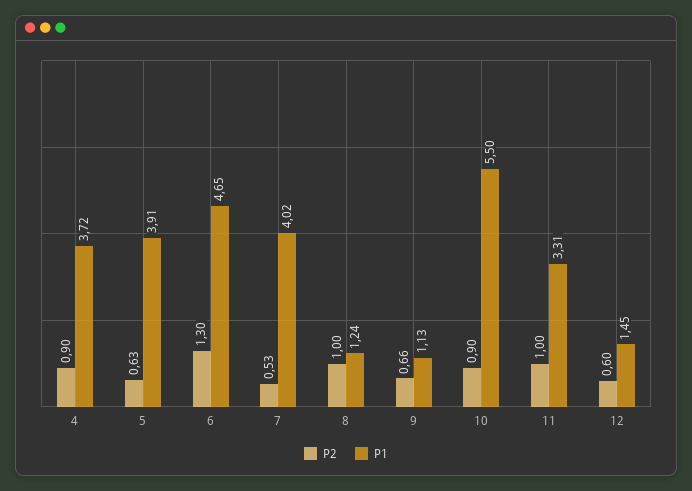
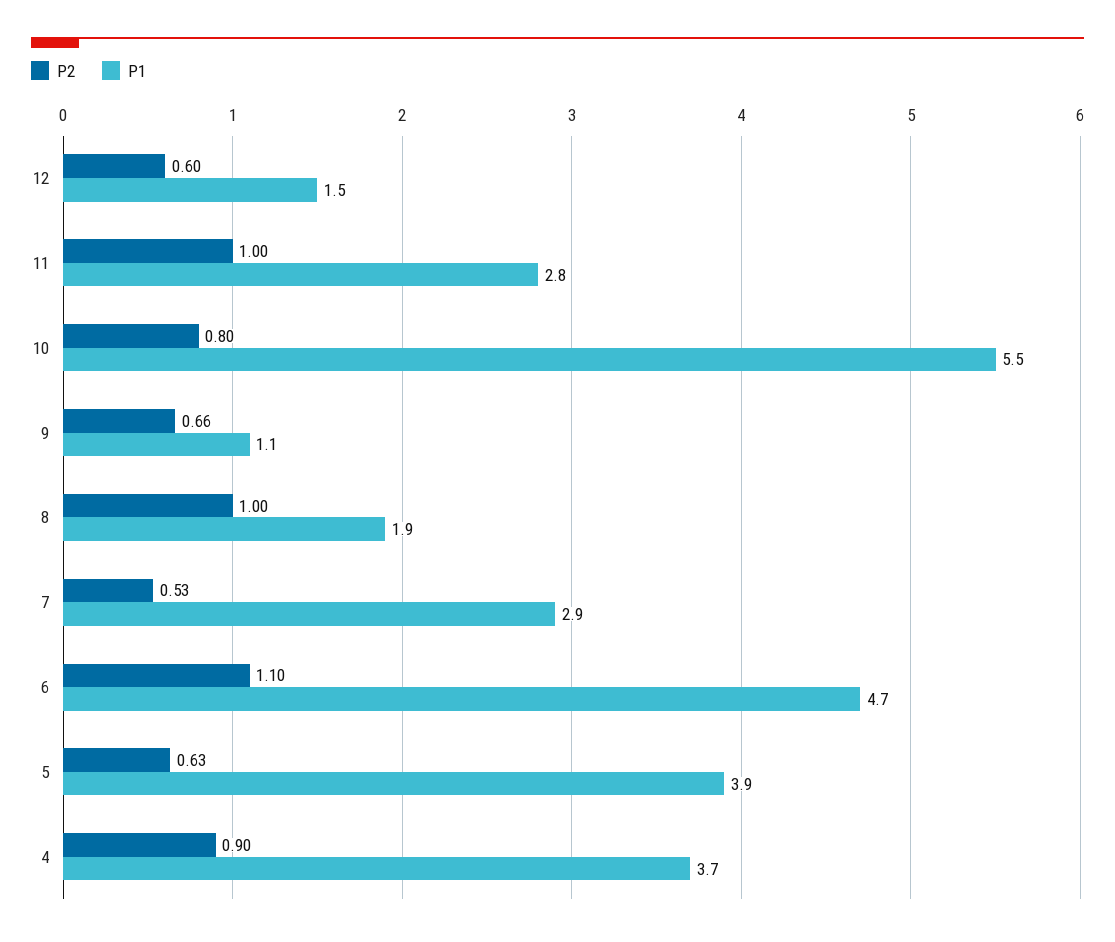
P2, 6: 1.3 -> 1.1
P1, 7: 4.02 -> 2.9
P1, 8: 1.24 -> 1.9
P2, 10: 0.9 -> 0.8
P1, 11: 3.31 -> 2.8

